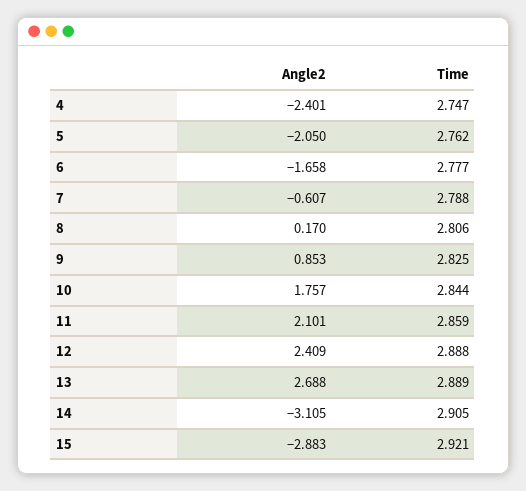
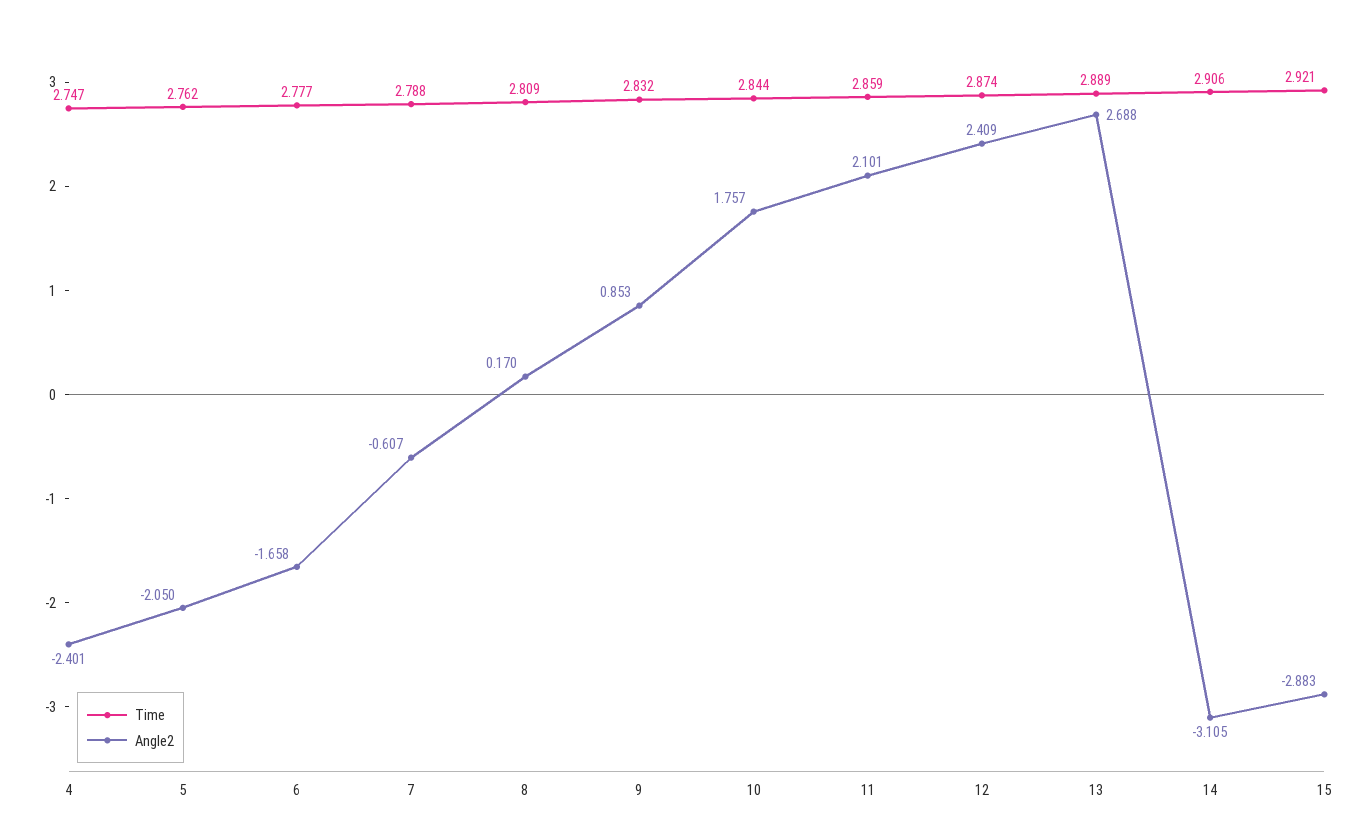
Time, 8: 2.806 -> 2.809
Time, 9: 2.825 -> 2.832
Time, 12: 2.888 -> 2.874
Time, 14: 2.905 -> 2.906

